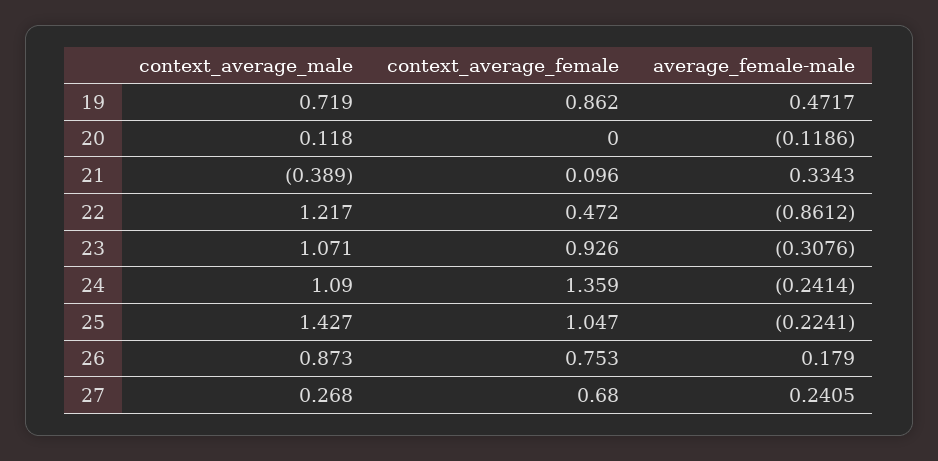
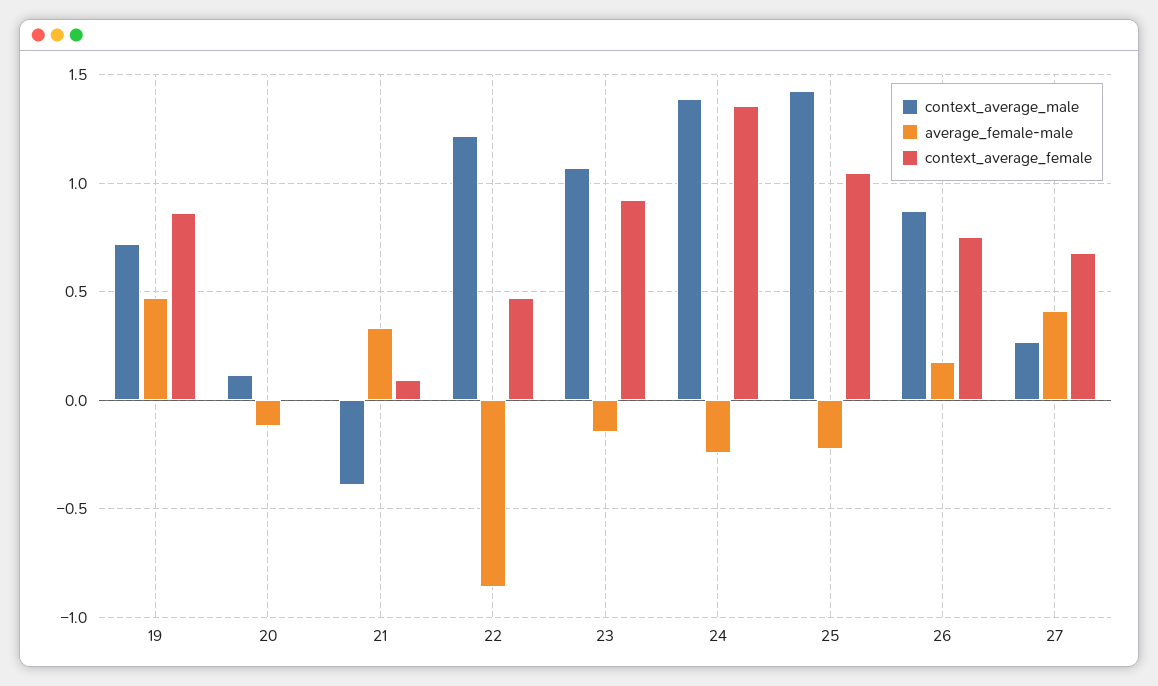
average_female-male, 23: -0.3076 -> -0.15
context_average_male, 24: 1.09 -> 1.4
average_female-male, 27: 0.2405 -> 0.4

